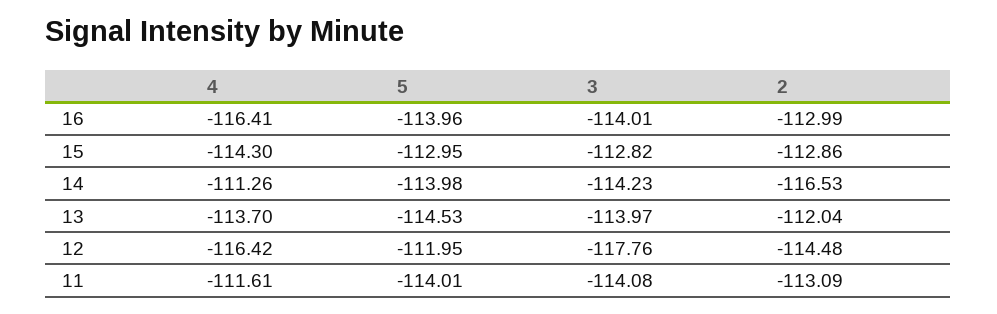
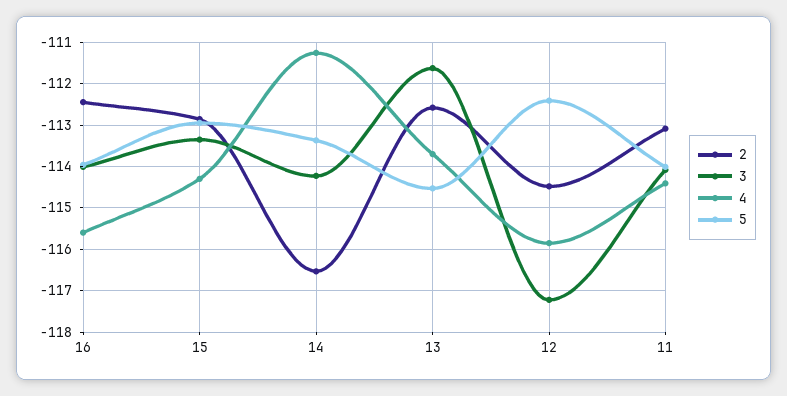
4, 16: -116.41 -> -115.6
2, 16: -112.99 -> -112.4
3, 15: -112.82 -> -113.4
5, 14: -113.98 -> -113.4
3, 13: -113.97 -> -111.6
2, 13: -112.04 -> -112.6
4, 12: -116.42 -> -115.8
5, 12: -111.95 -> -112.4
3, 12: -117.76 -> -117.2
4, 11: -111.61 -> -114.4

